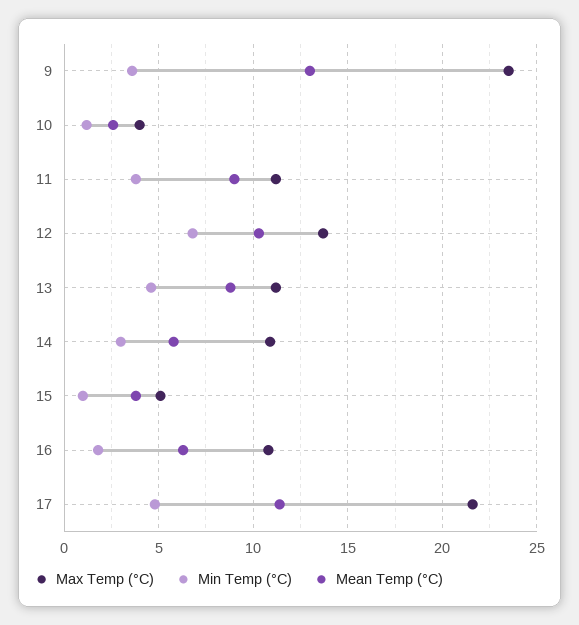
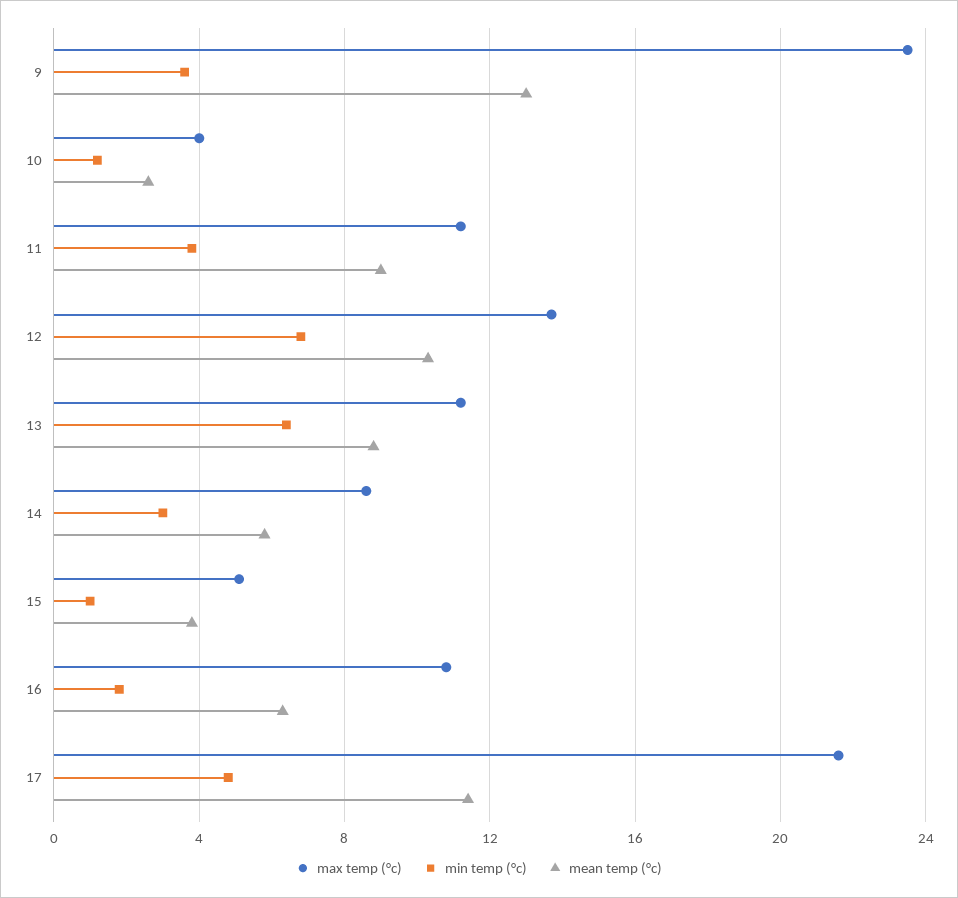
Min Temp (°C), 13: 4.5 -> 6.5
Max Temp (°C), 14: 11 -> 8.5

